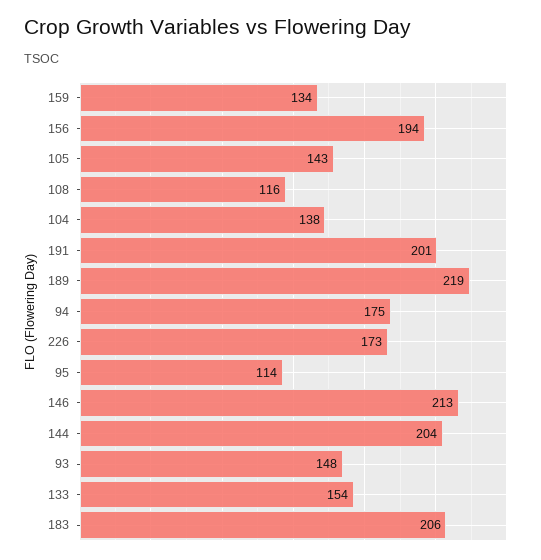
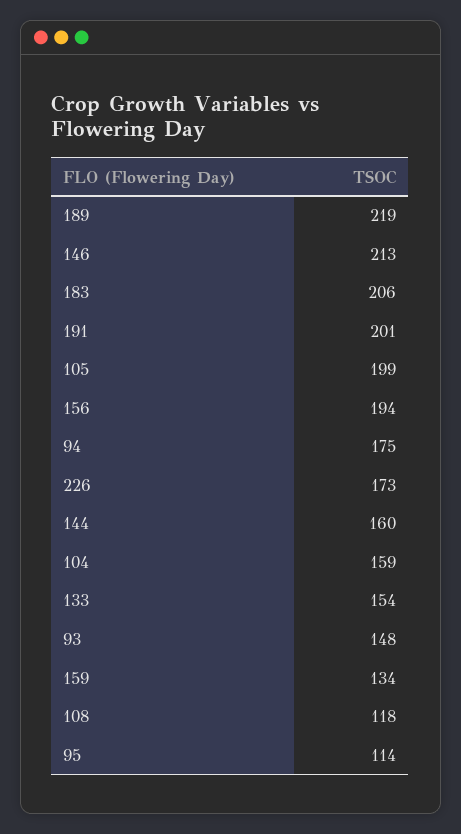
105: 143 -> 199
108: 116 -> 118
104: 138 -> 159
144: 204 -> 160

